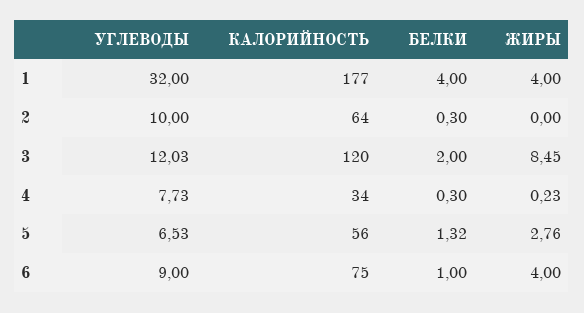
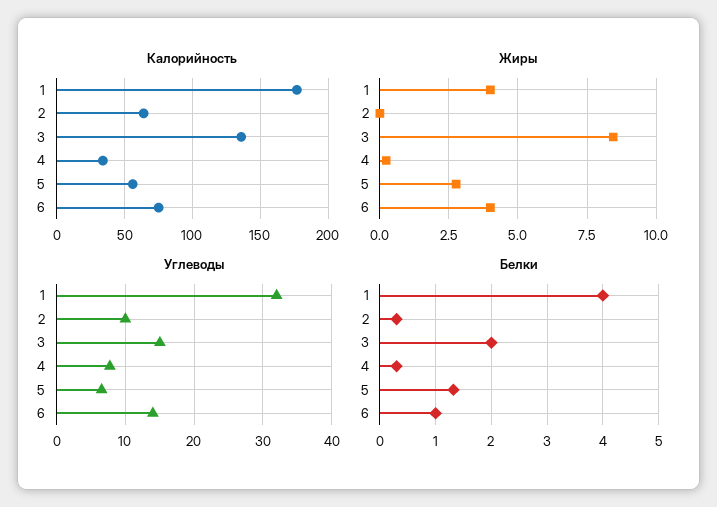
УГЛЕВОДЫ, 3: 12.03 -> 15
КАЛОРИЙНОСТЬ, 3: 120 -> 135
УГЛЕВОДЫ, 6: 9 -> 14

